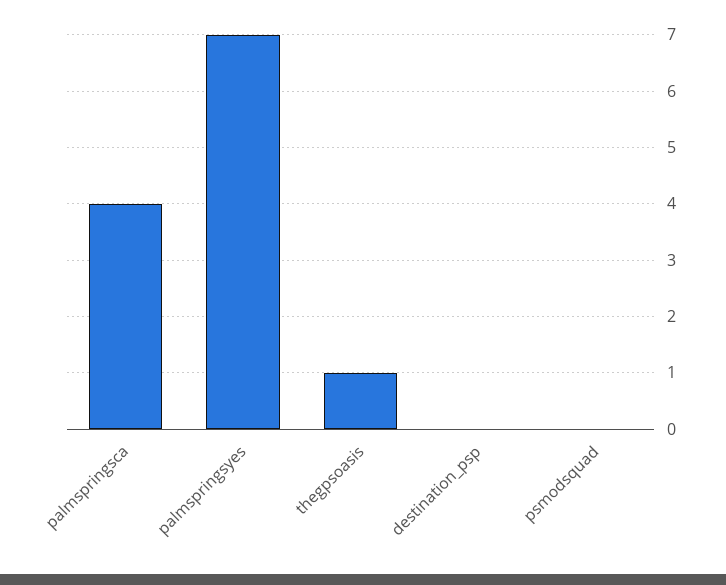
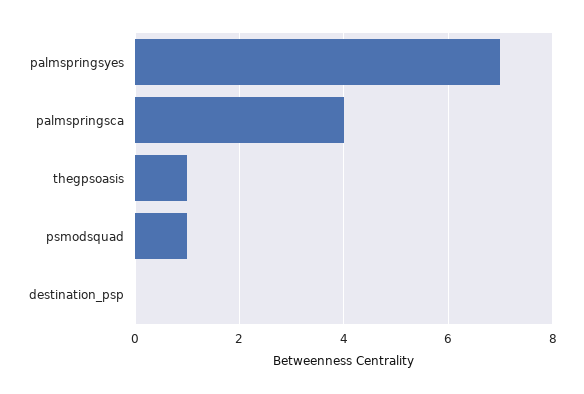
psmodsquad: 0 -> 1

